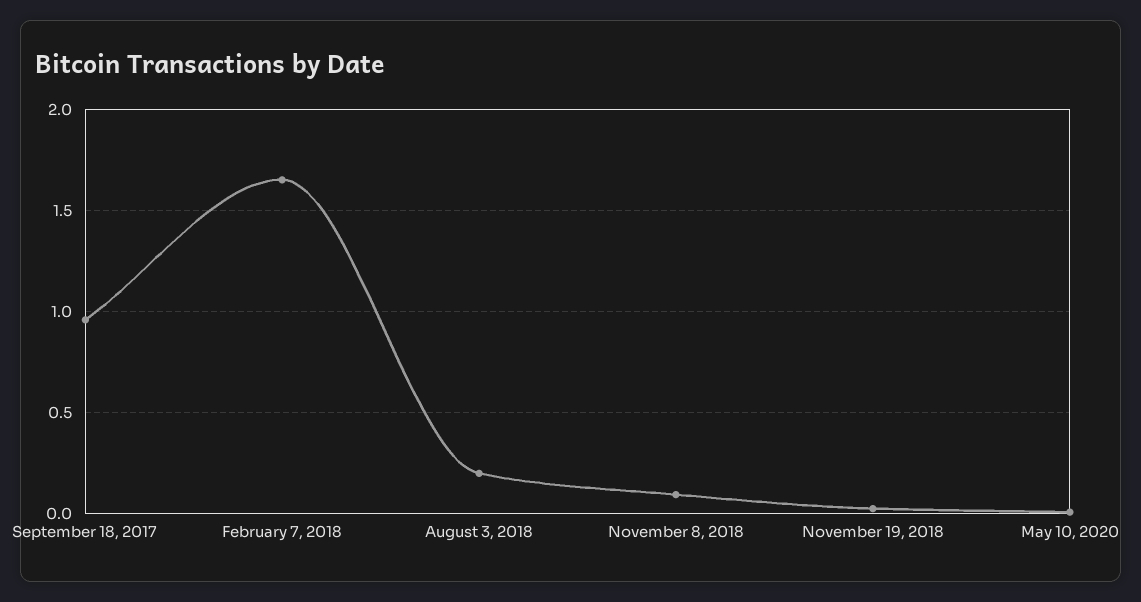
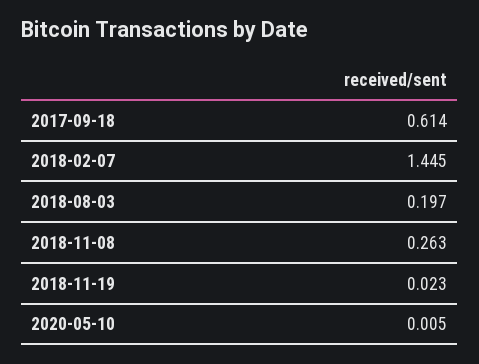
September 18, 2017: 0.95 -> 0.614
February 7, 2018: 1.65 -> 1.445
November 8, 2018: 0.1 -> 0.263

